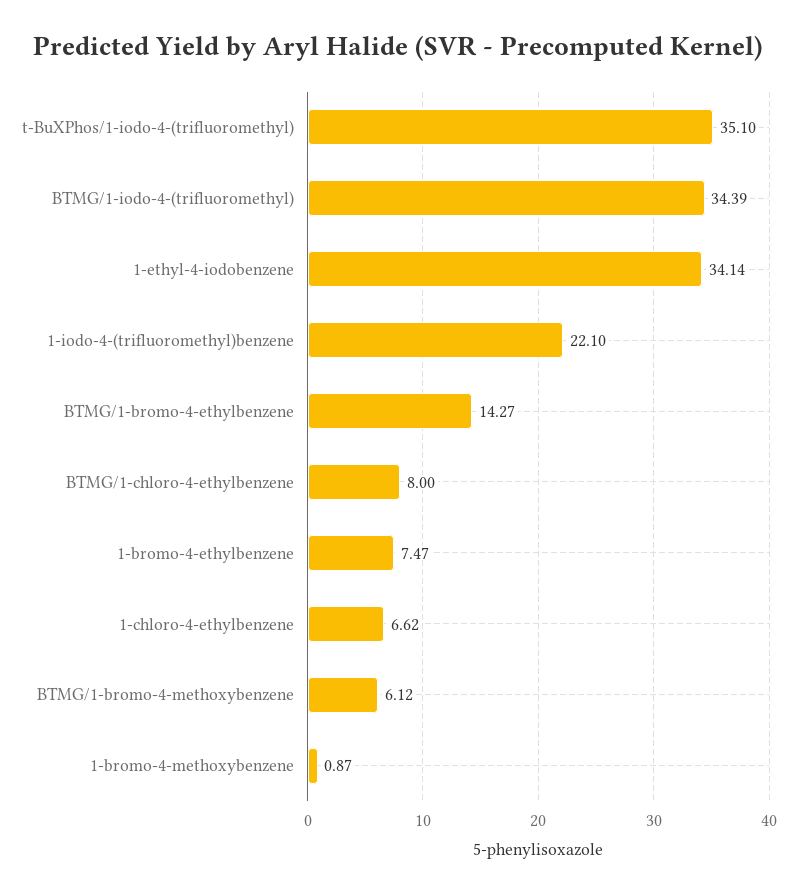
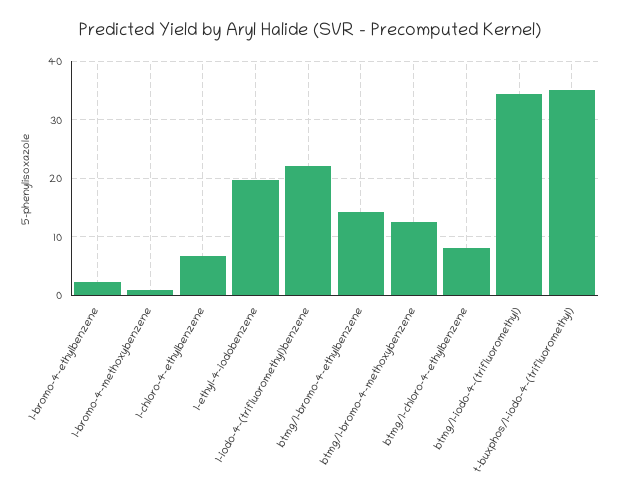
1-ethyl-4-iodobenzene: 34.14 -> 20
1-bromo-4-ethylbenzene: 7.47 -> 2
BTMG/1-bromo-4-methoxybenzene: 6.12 -> 12

